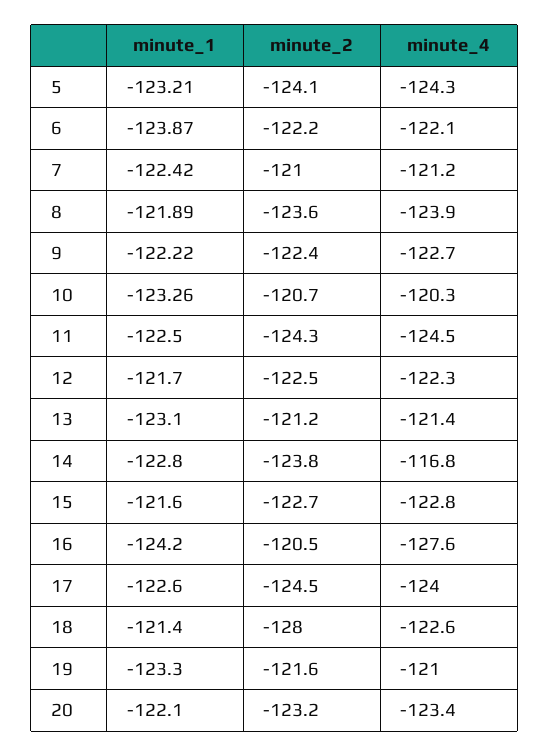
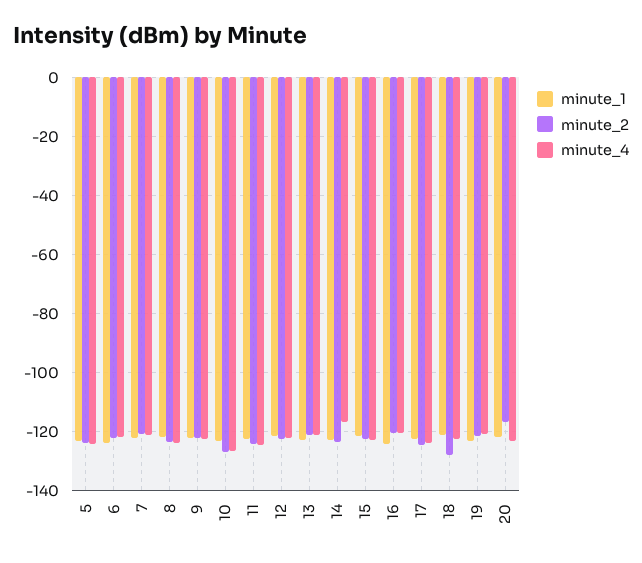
minute_2, 10: -120.7 -> -127.5
minute_4, 10: -120.3 -> -127.5
minute_4, 16: -127.6 -> -120
minute_2, 20: -123.2 -> -117.5

